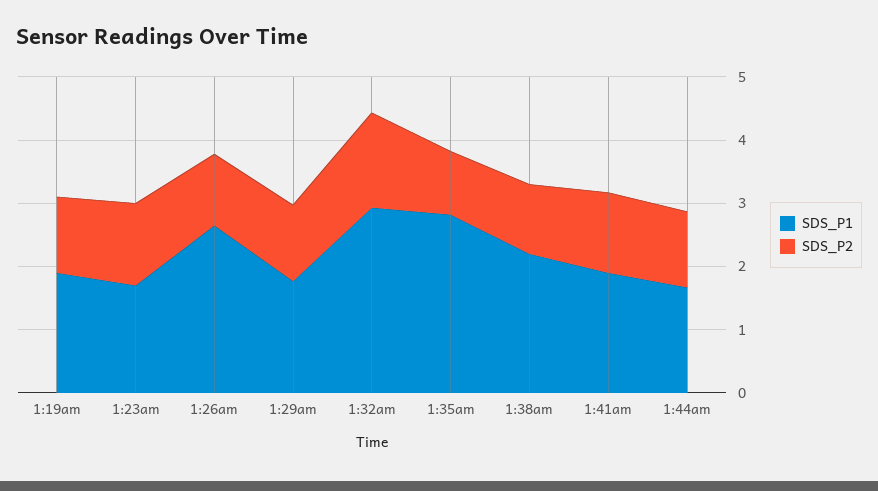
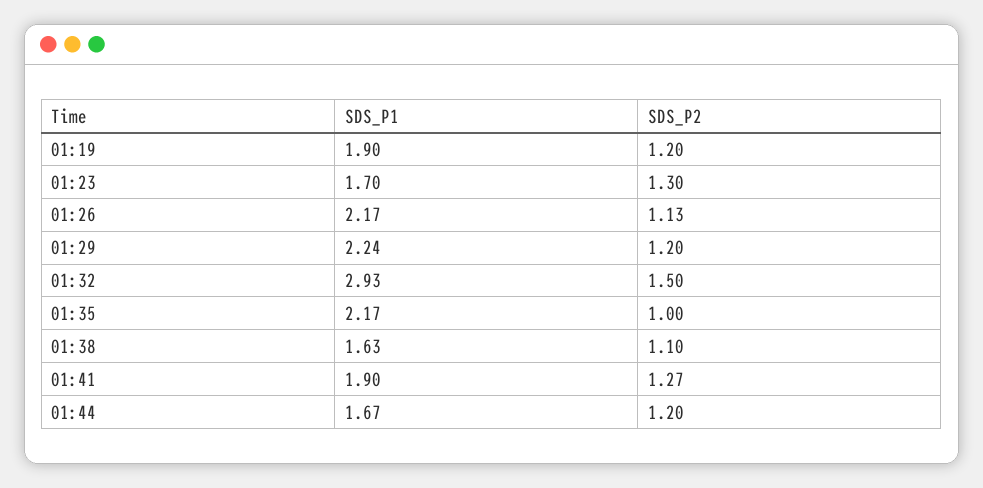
SDS_P1, 1:26am: 2.6 -> 2.17
SDS_P1, 1:29am: 1.8 -> 2.24
SDS_P1, 1:35am: 2.8 -> 2.17
SDS_P1, 1:38am: 2.2 -> 1.63

